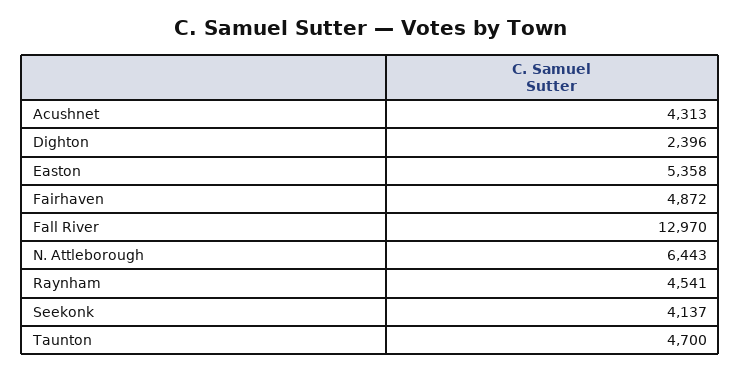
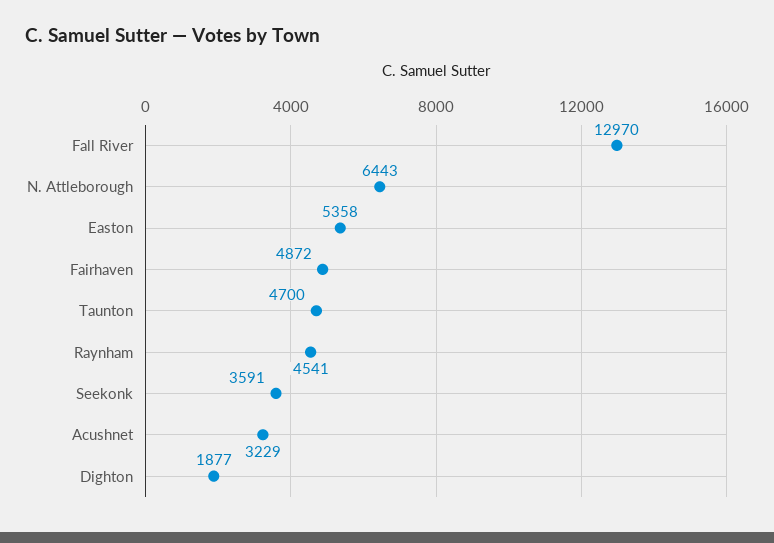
Acushnet: 4313 -> 3229
Dighton: 2396 -> 1877
Seekonk: 4137 -> 3591

